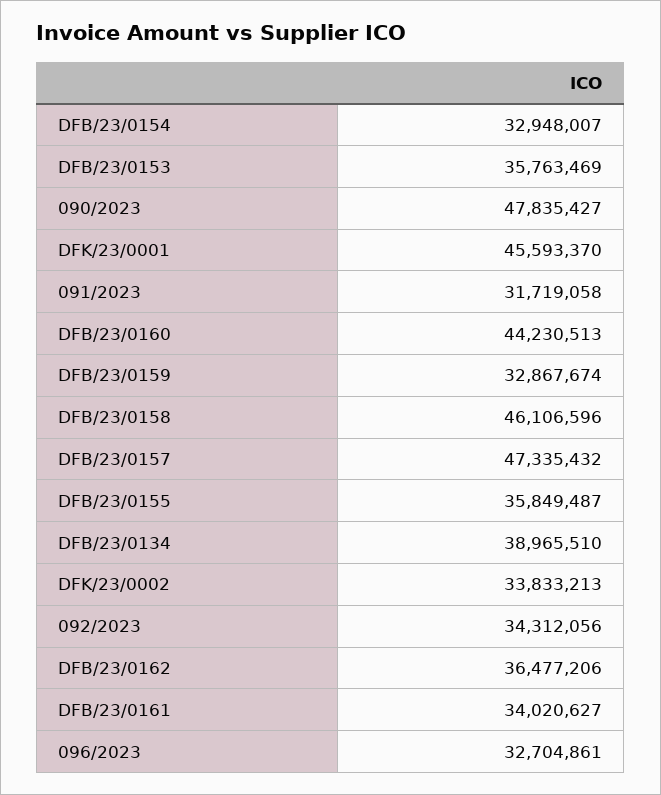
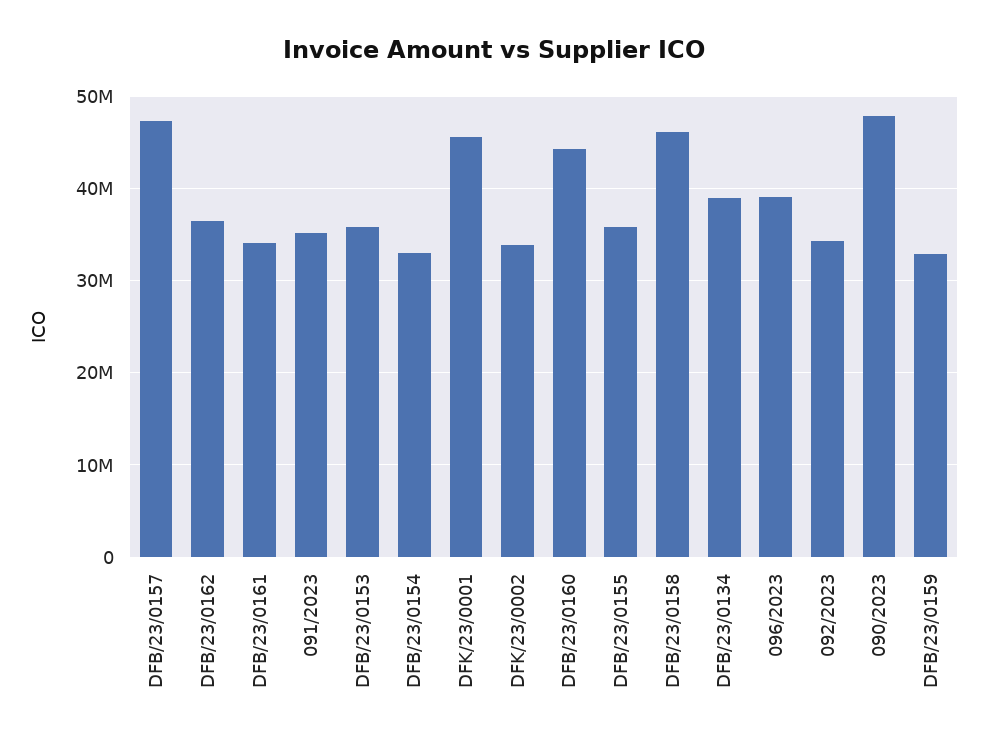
091/2023: 31719058 -> 35000000
096/2023: 32704861 -> 39000000

